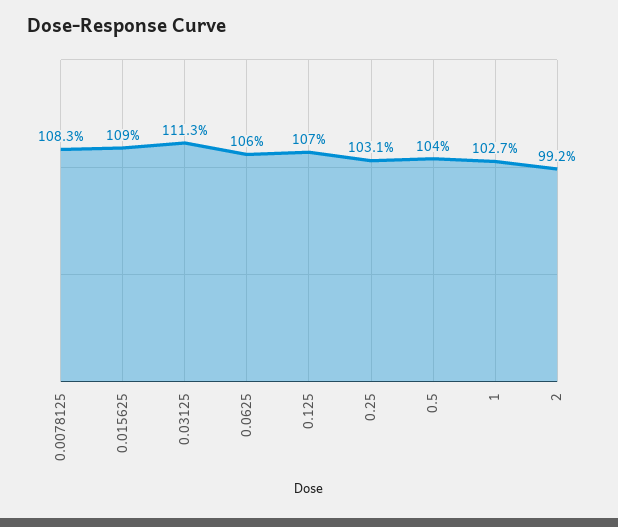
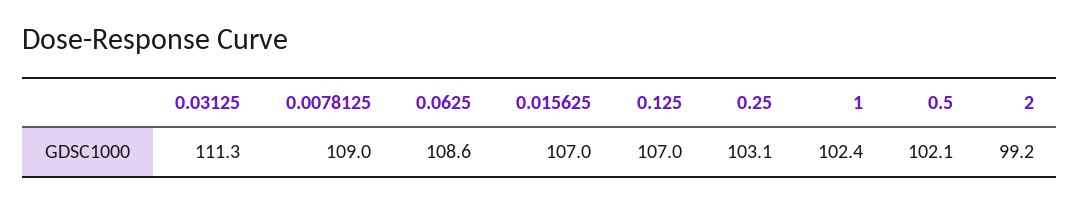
0.0078125: 108.3 -> 109
0.015625: 109 -> 107
0.0625: 106 -> 108.6
0.5: 104 -> 102.1
1: 102.7 -> 102.4

